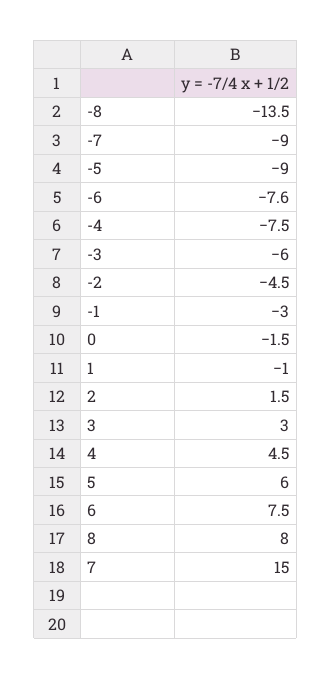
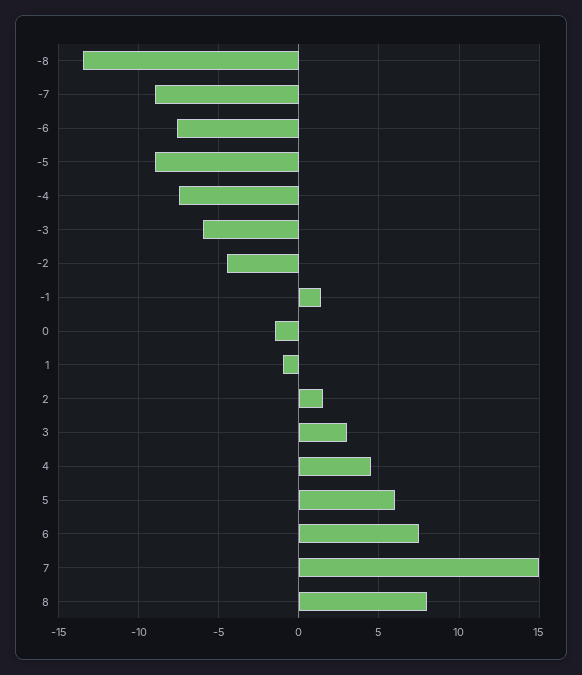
-1: -3 -> 1.5

